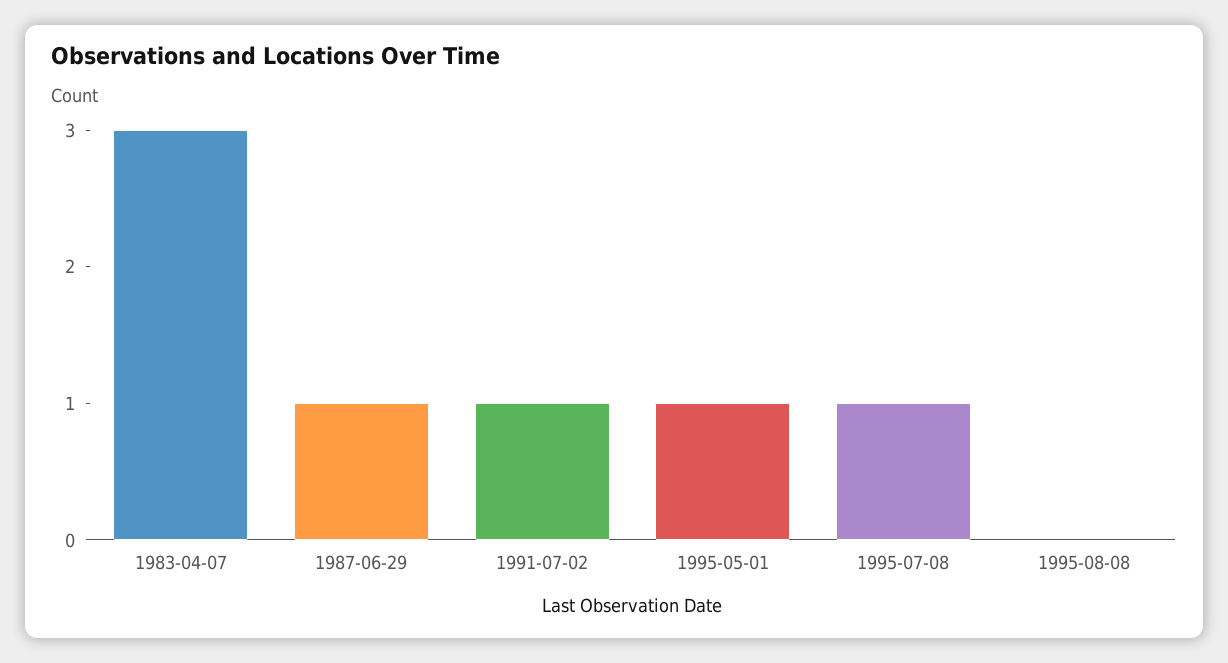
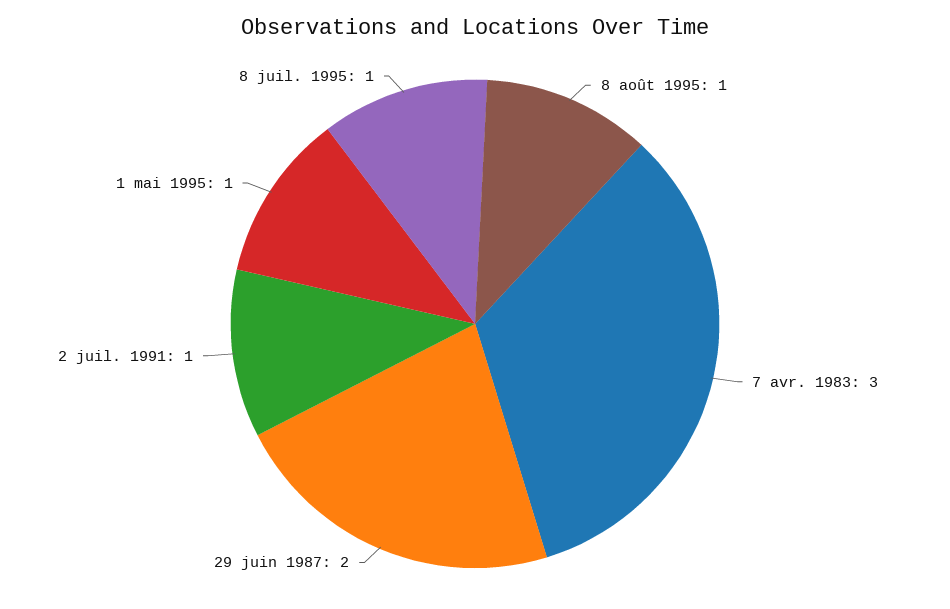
1987-06-29: 1 -> 2
1995-08-08: 0 -> 1

